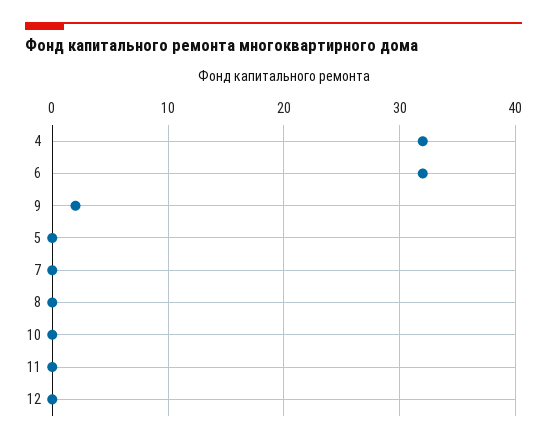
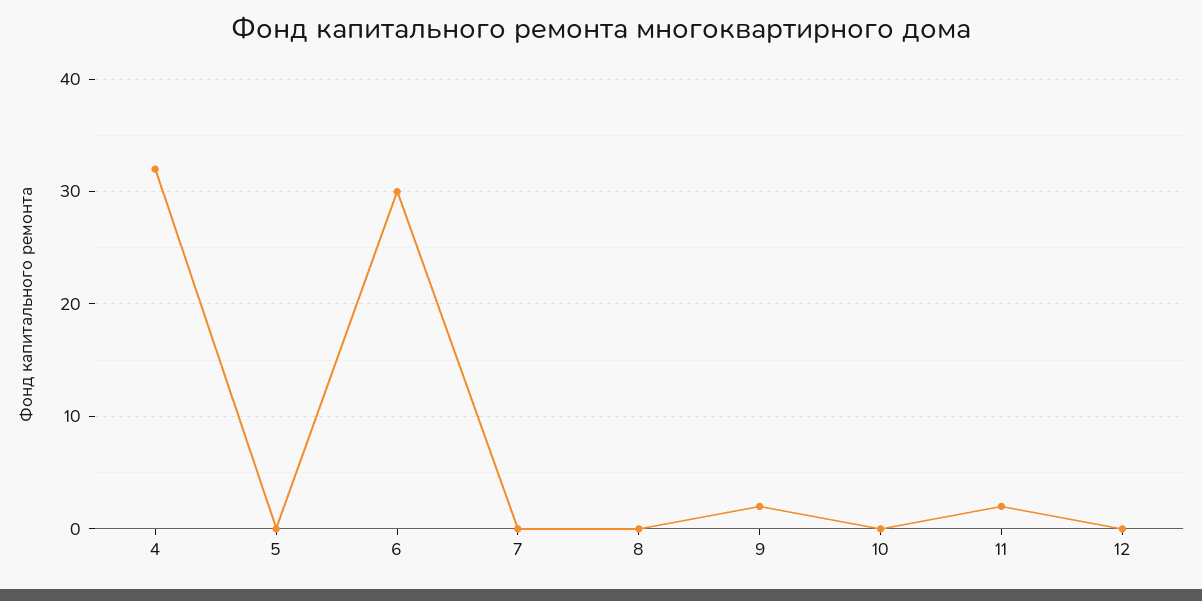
6: 32 -> 30
11: 0 -> 2

